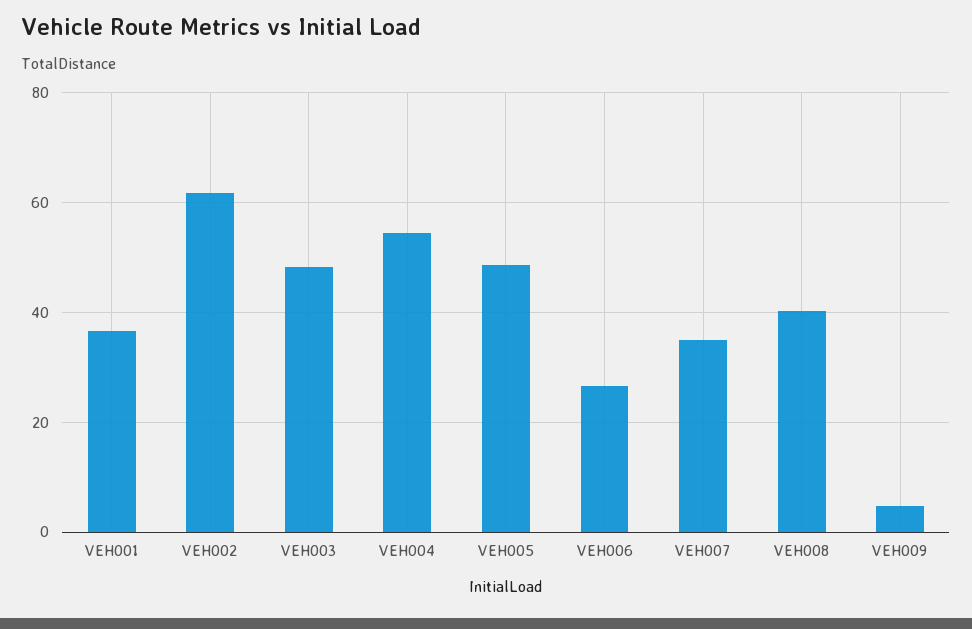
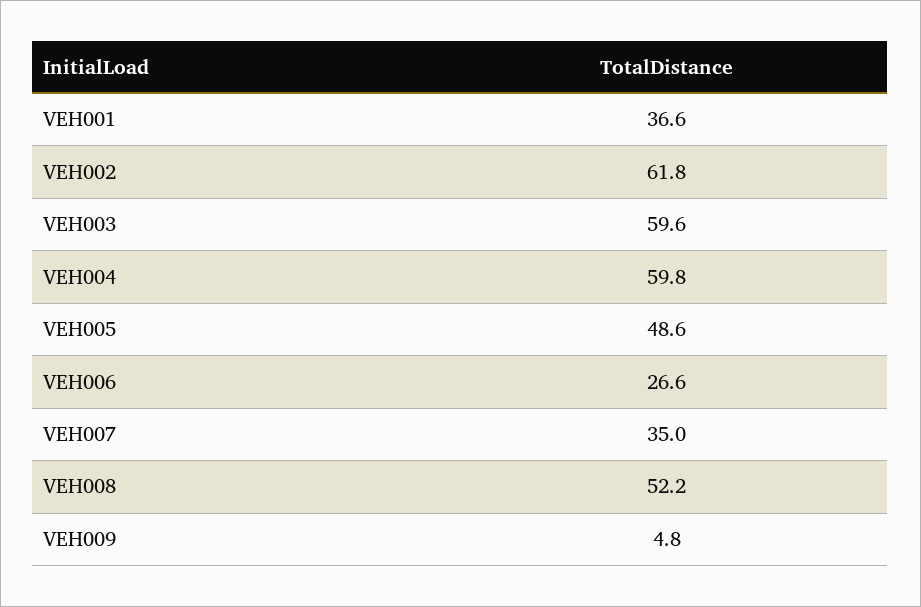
VEH003: 48 -> 59.6
VEH004: 54 -> 59.8
VEH008: 40 -> 52.2

